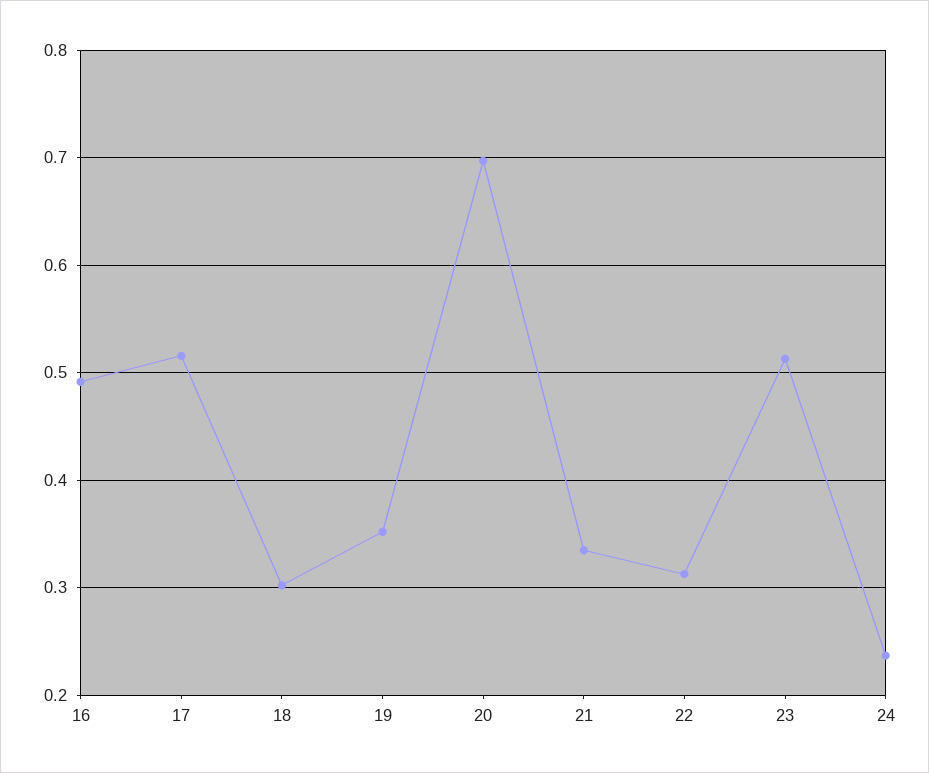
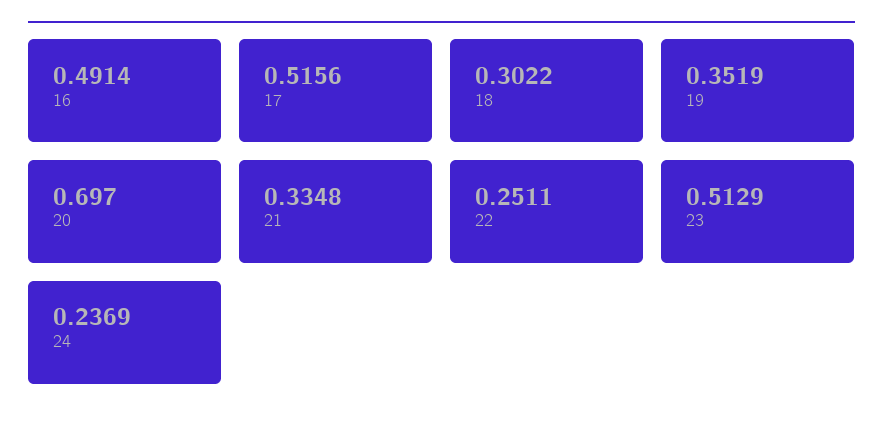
22: 0.31 -> 0.2511

